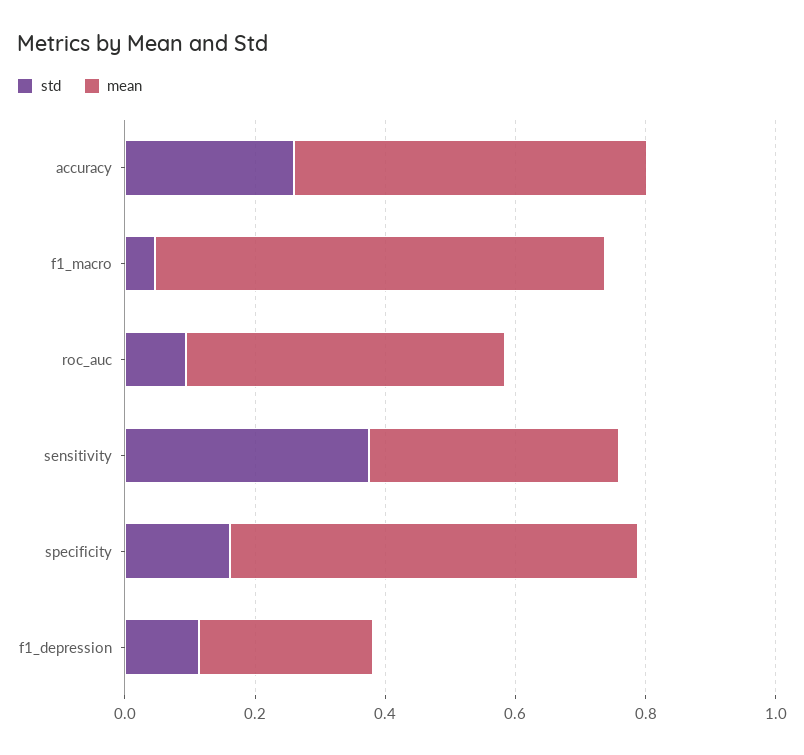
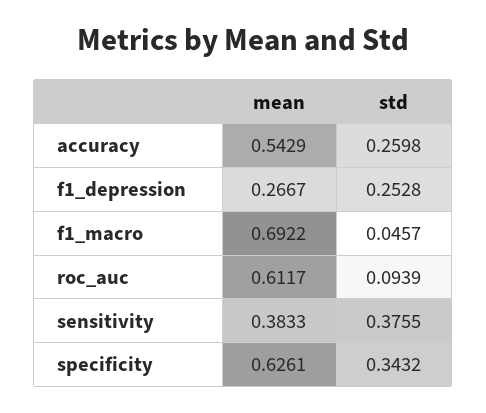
mean, roc_auc: 0.5 -> 0.6117
std, specificity: 0.15 -> 0.3432
std, f1_depression: 0.1 -> 0.2528

